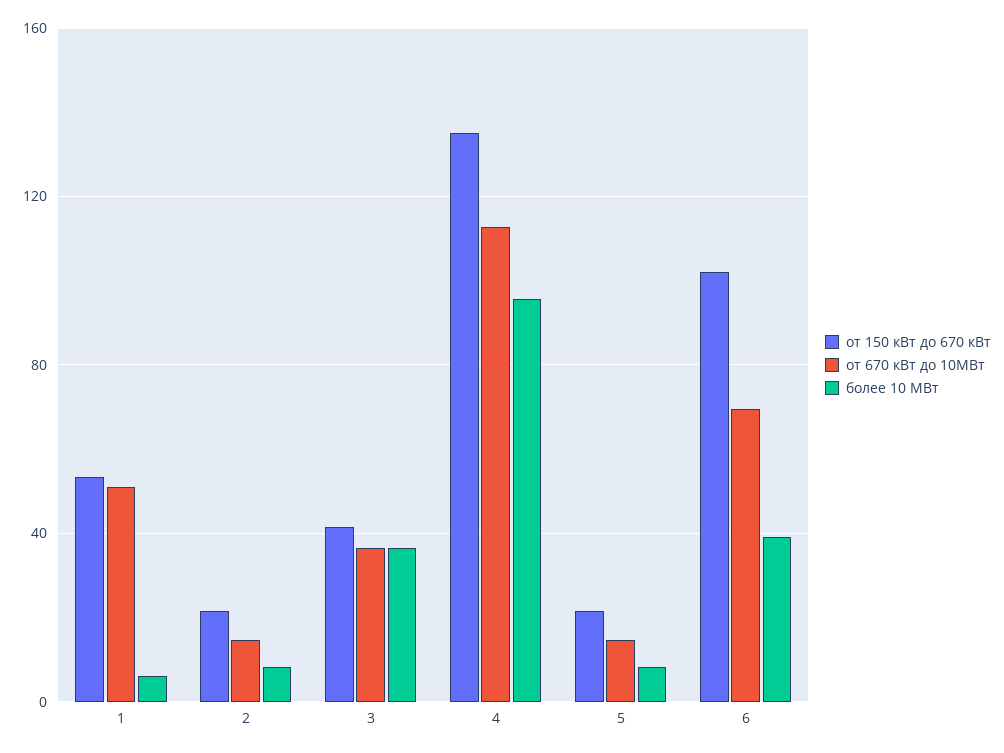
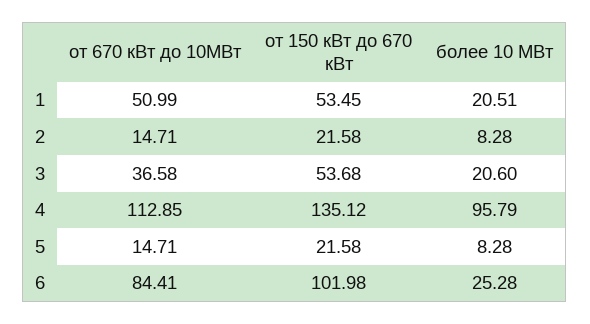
более 10 МВт, 1: 5 -> 20.51
от 150 кВт до 670 кВт, 3: 40 -> 53.68
более 10 МВт, 3: 35 -> 20.6
от 670 кВт до 10МВт, 6: 70 -> 84.41
более 10 МВт, 6: 40 -> 25.28

